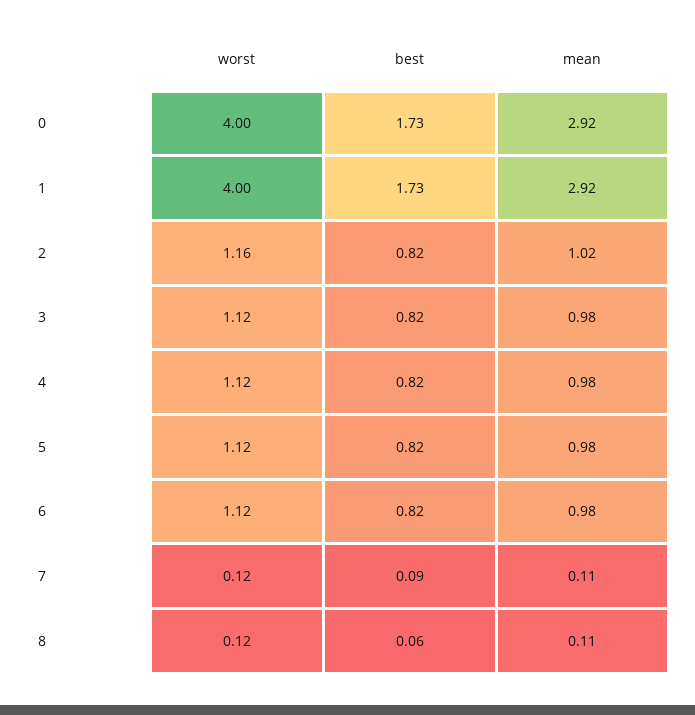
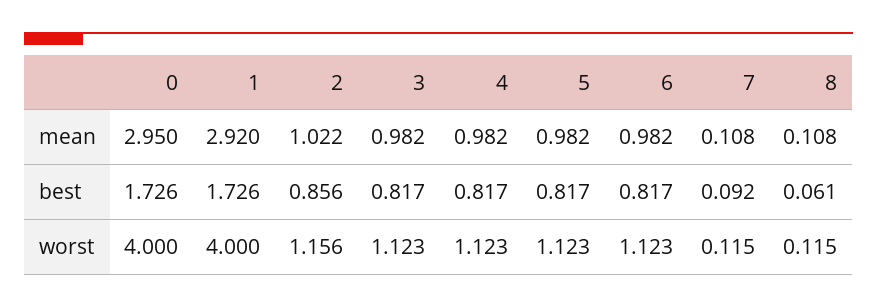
mean, 0: 2.92 -> 2.95
best, 2: 0.82 -> 0.856

